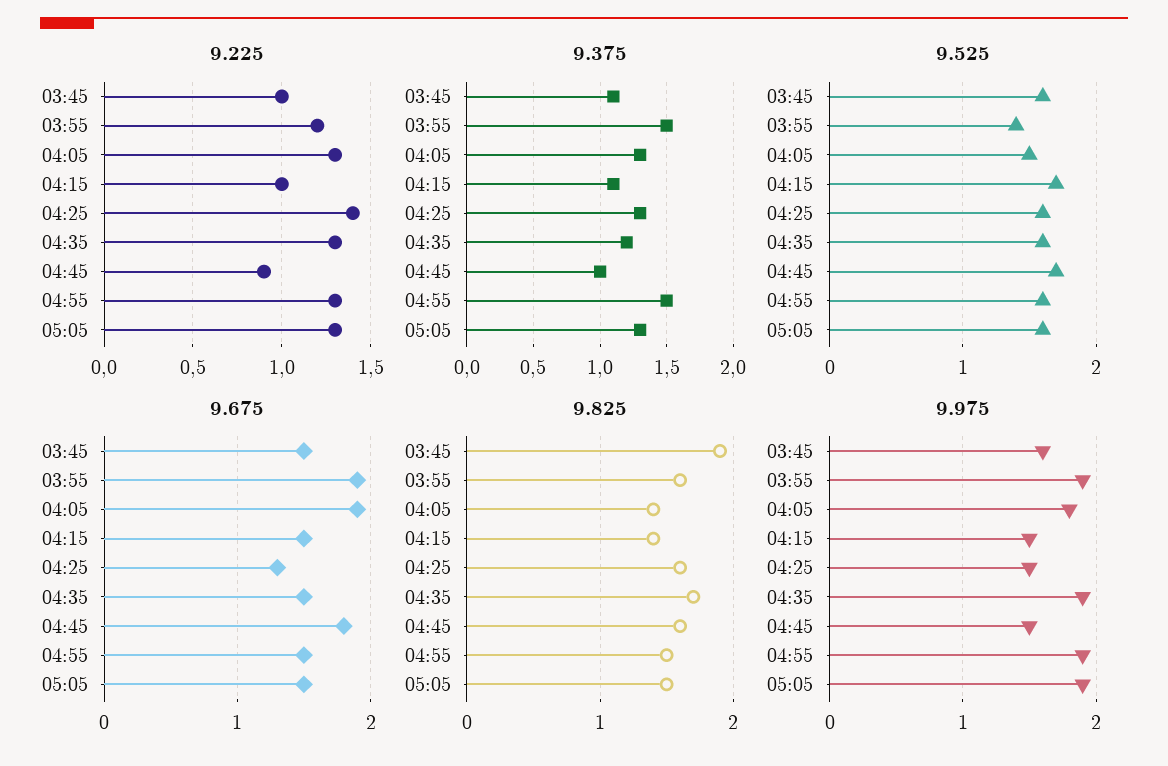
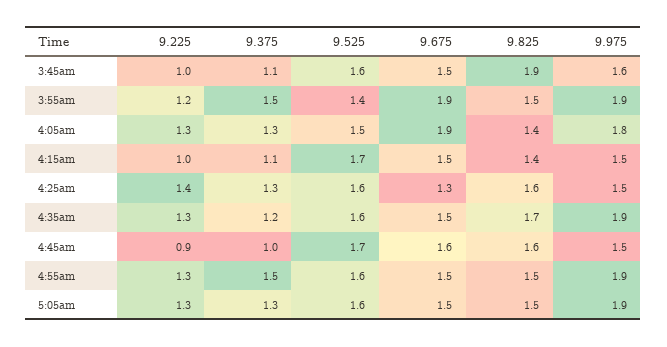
9.675, 04:45: 1.8 -> 1.6
9.825, 03:55: 1.6 -> 1.5

